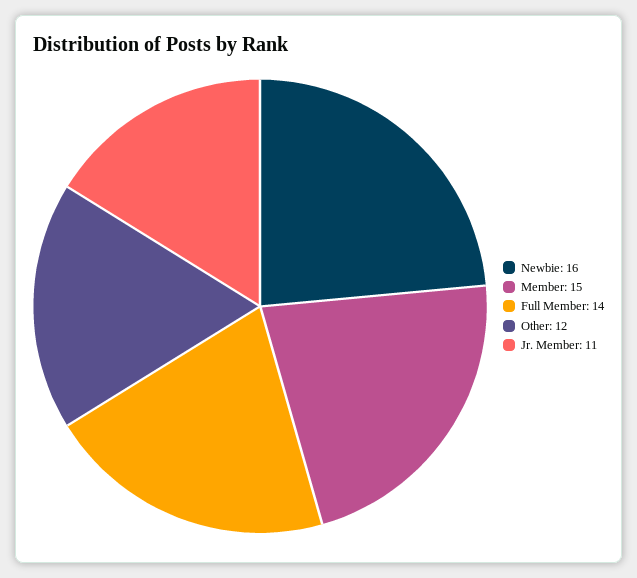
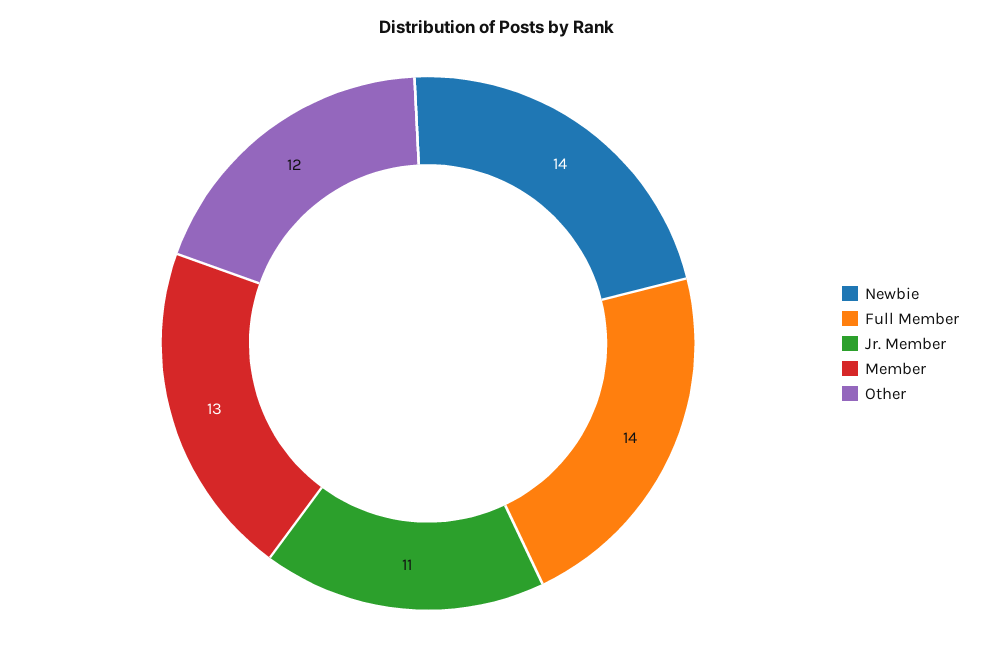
Newbie: 16 -> 14
Member: 15 -> 13

